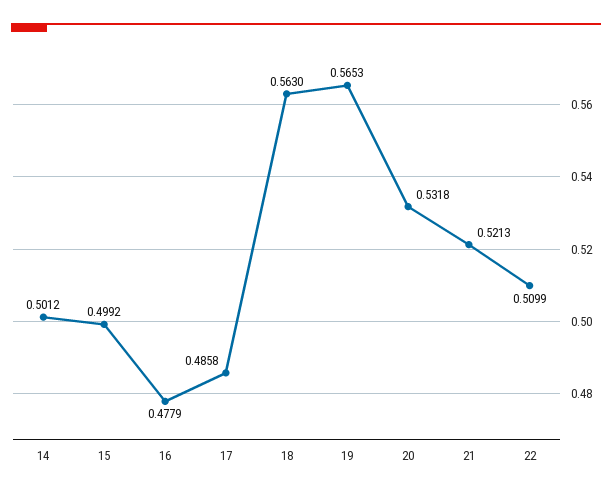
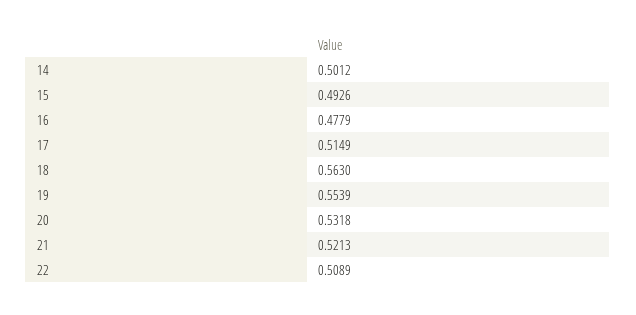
15: 0.4992 -> 0.4926
17: 0.4858 -> 0.5149
19: 0.5653 -> 0.5539
22: 0.5099 -> 0.5089

